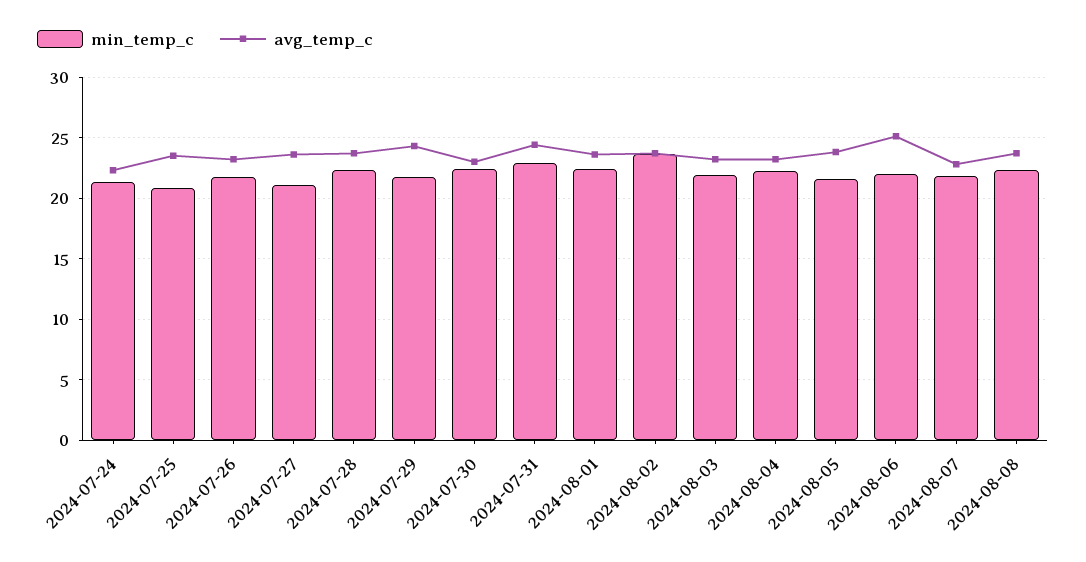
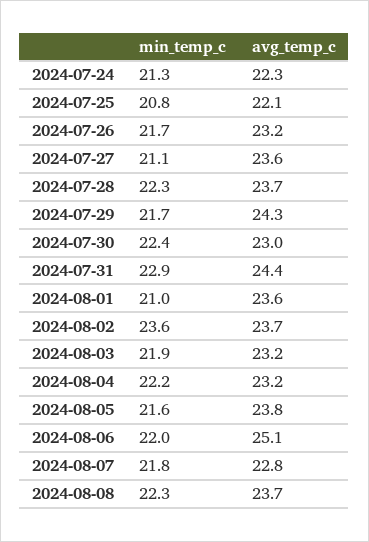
avg_temp_c, 2024-07-25: 23.5 -> 22.1
min_temp_c, 2024-08-01: 22.5 -> 21

